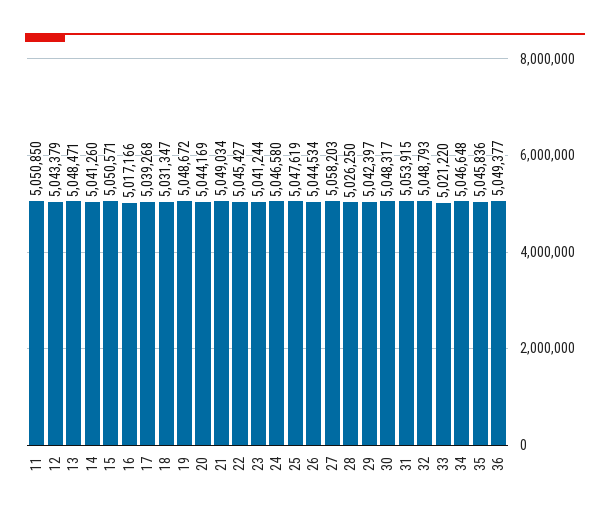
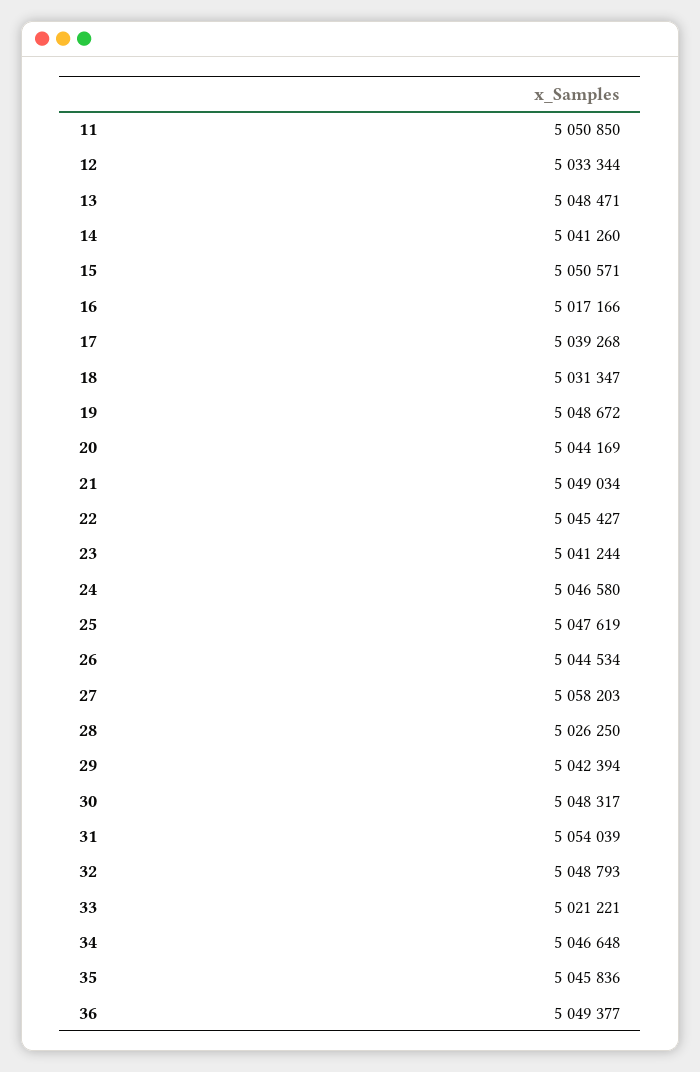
12: 5043379 -> 5033344
29: 5042397 -> 5042394
31: 5053915 -> 5054039
33: 5021220 -> 5021221

